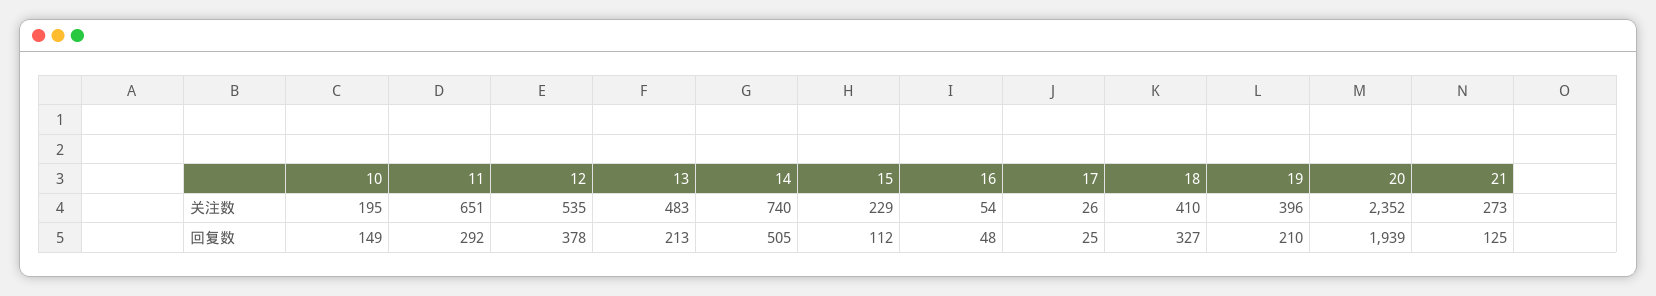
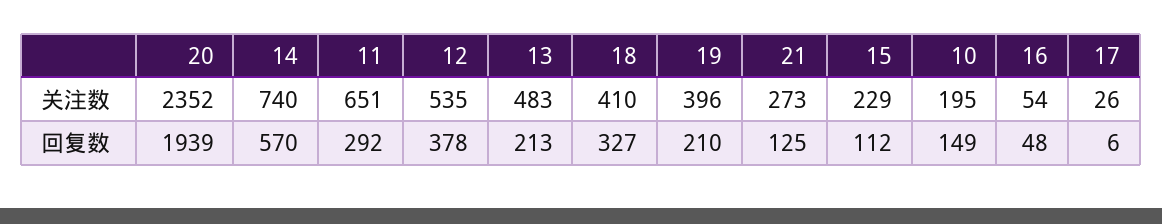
14, 回复数: 505 -> 570
17, 回复数: 25 -> 6

